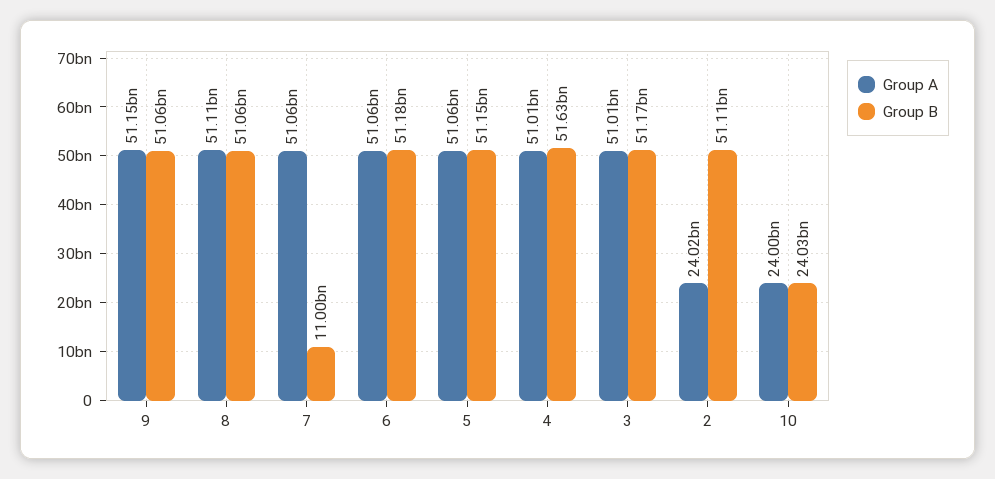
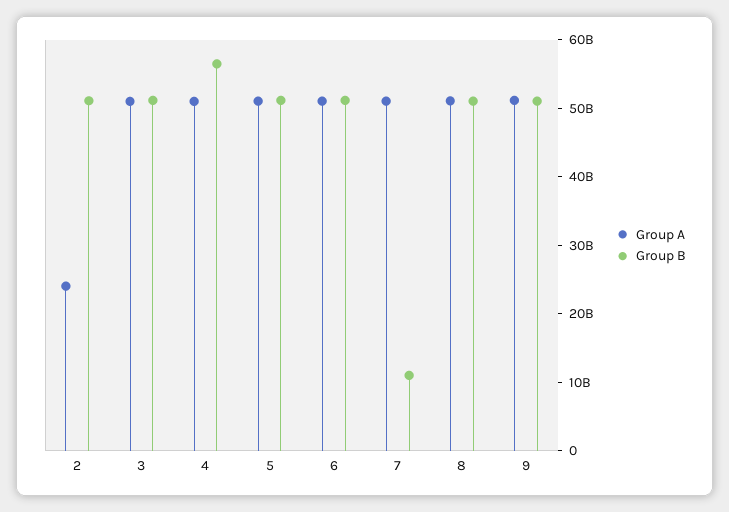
Group B, 4: 51630000000 -> 56000000000
Group A, 10: 24000000000 -> none
Group B, 10: 24030000000 -> none

